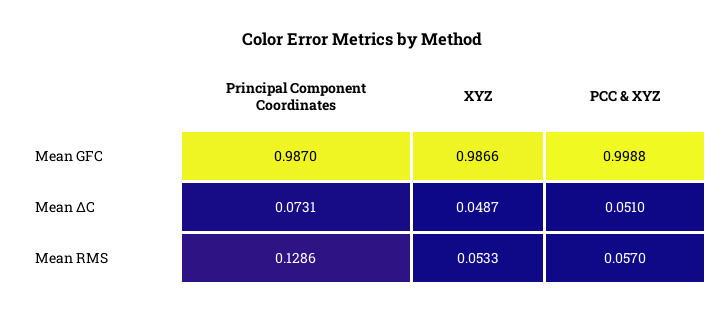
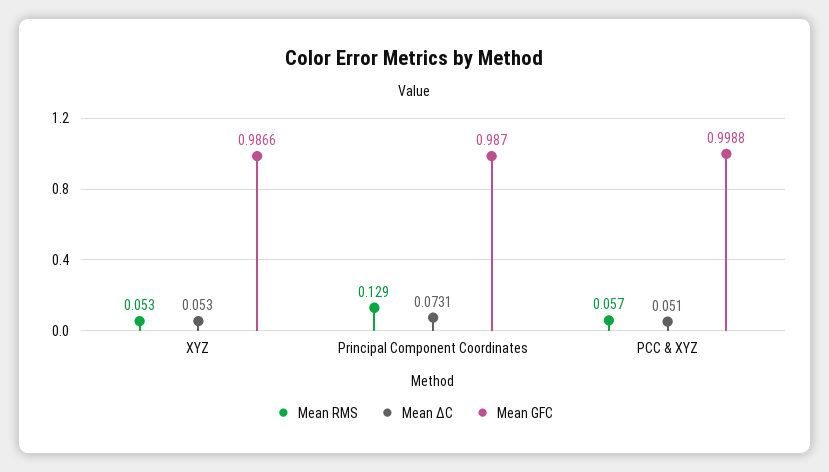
Mean ΔC, XYZ: 0.0487 -> 0.053

